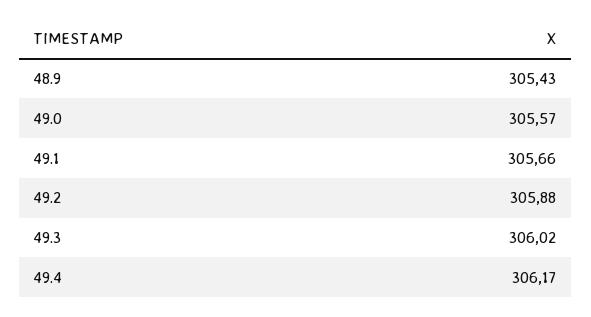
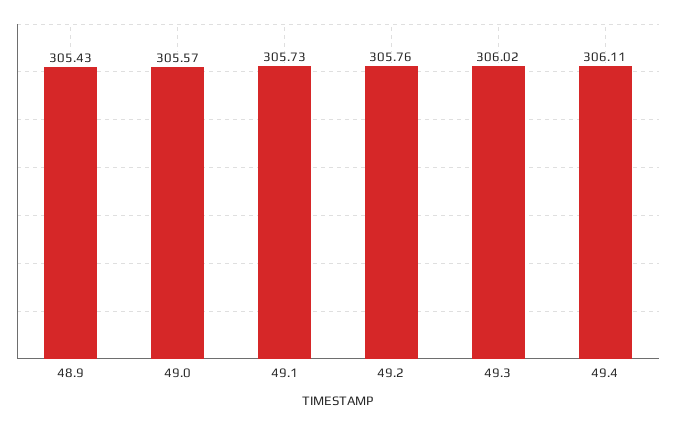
49.1: 305.66 -> 305.73
49.2: 305.88 -> 305.76
49.4: 306.17 -> 306.11

